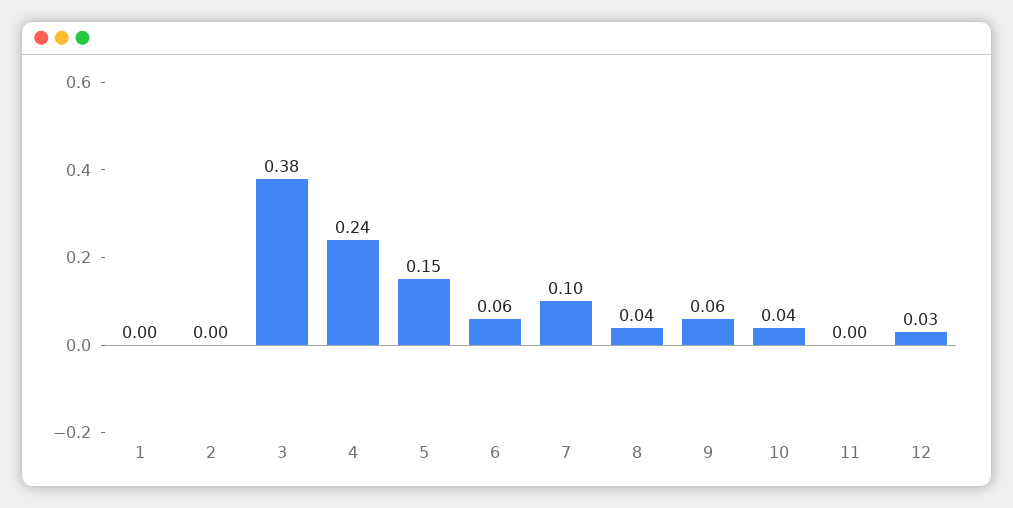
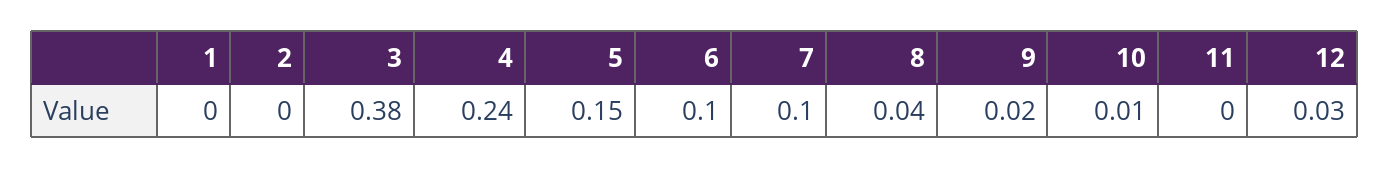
6: 0.06 -> 0.1
9: 0.06 -> 0.02
10: 0.04 -> 0.01

